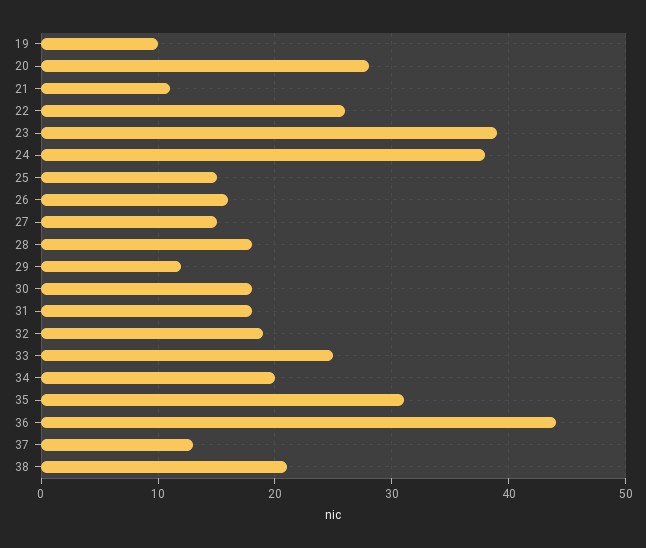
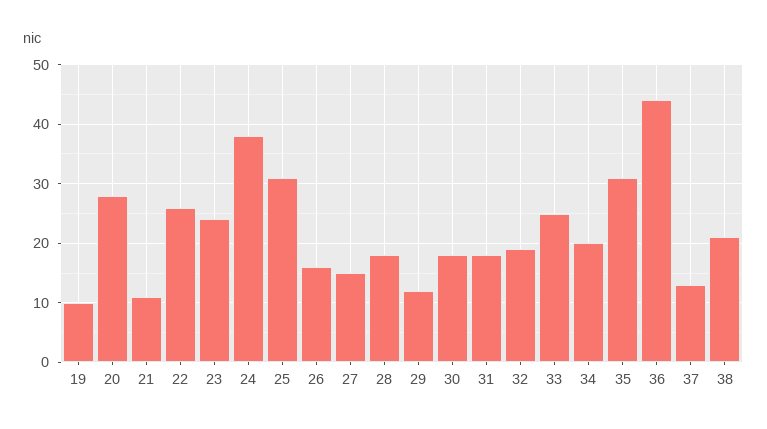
23: 39 -> 25
25: 15 -> 30

